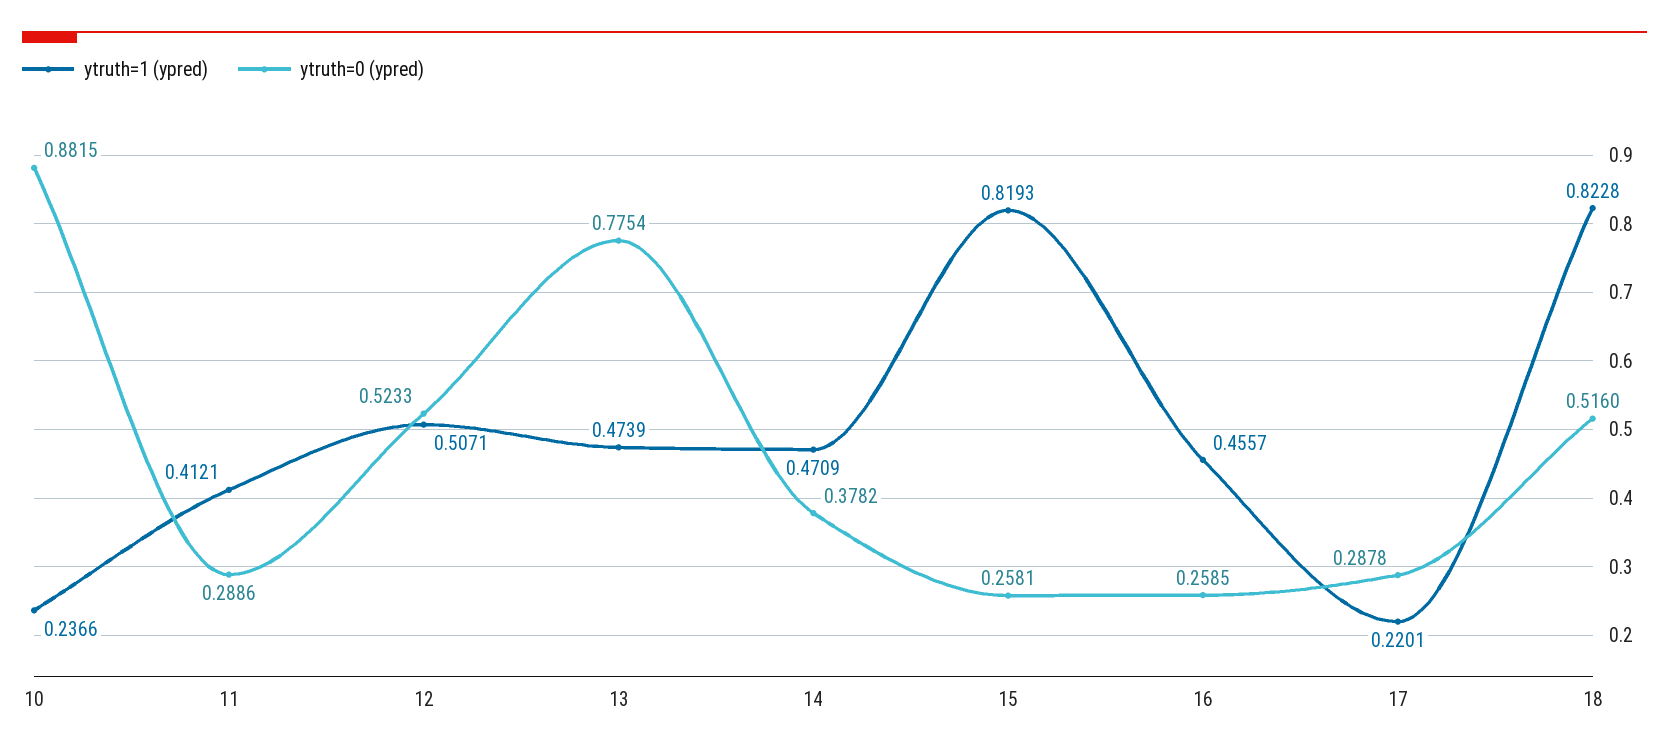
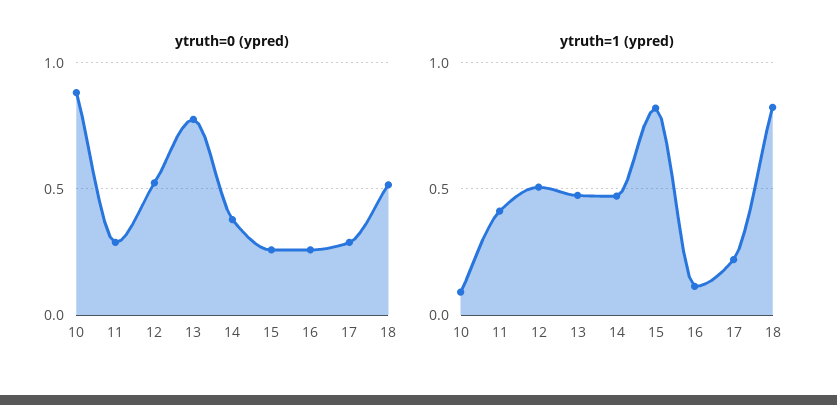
ytruth=1 (ypred), 10: 0.2366 -> 0.1
ytruth=1 (ypred), 16: 0.4557 -> 0.1

